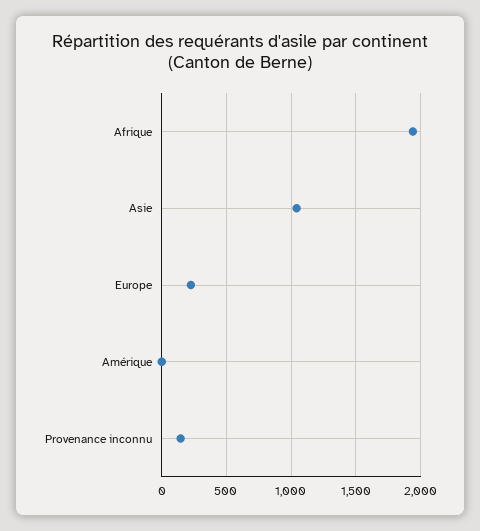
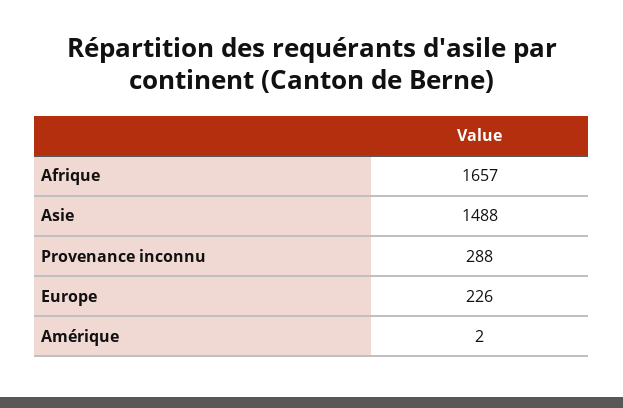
Afrique: 1950 -> 1657
Asie: 1050 -> 1488
Provenance inconnu: 150 -> 288

